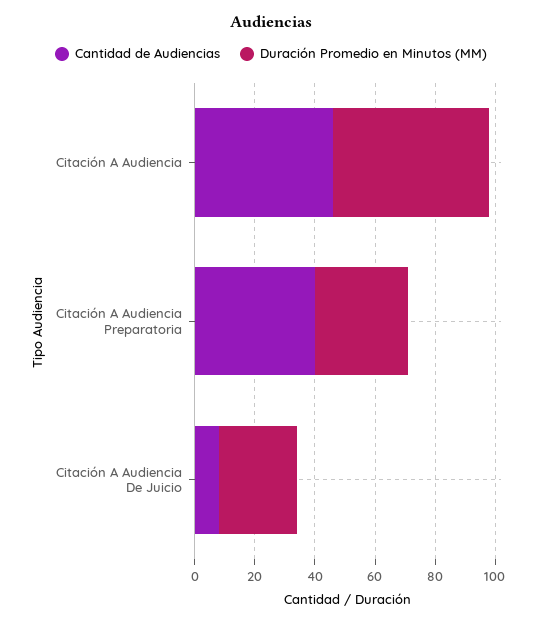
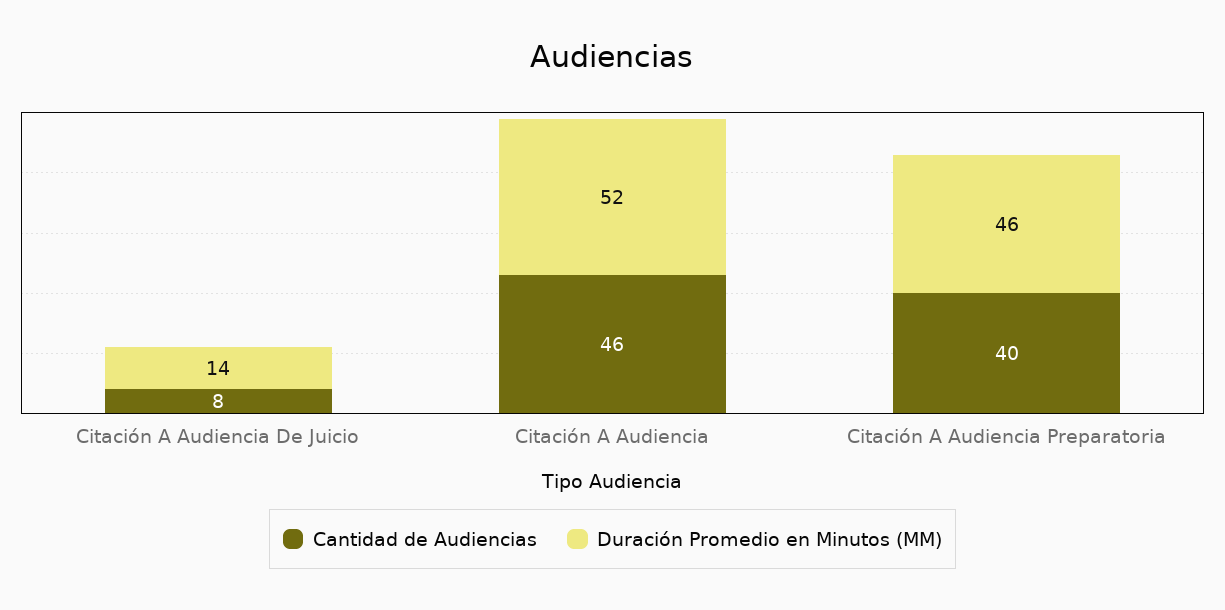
Duración Promedio en Minutos (MM), Citación A Audiencia Preparatoria: 30 -> 46
Duración Promedio en Minutos (MM), Citación A Audiencia De Juicio: 25 -> 14

